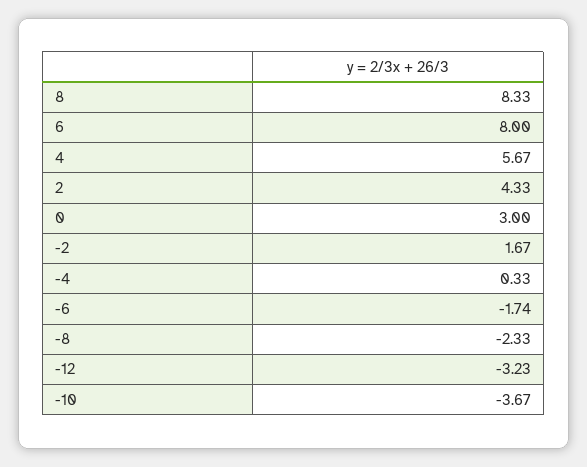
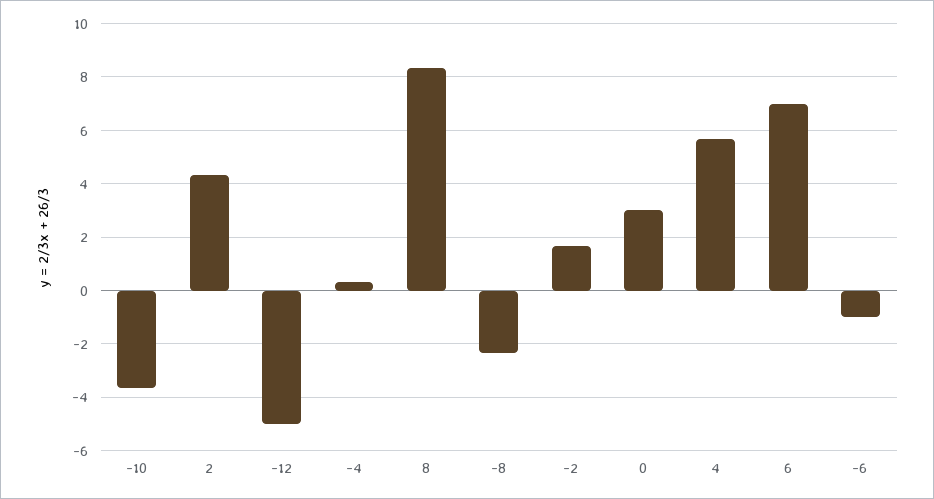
6: 8 -> 7
-6: -1.74 -> -1
-12: -3.23 -> -5

